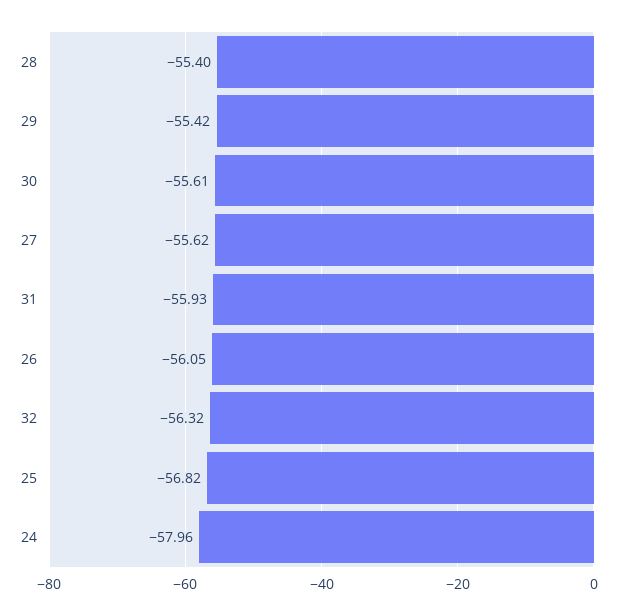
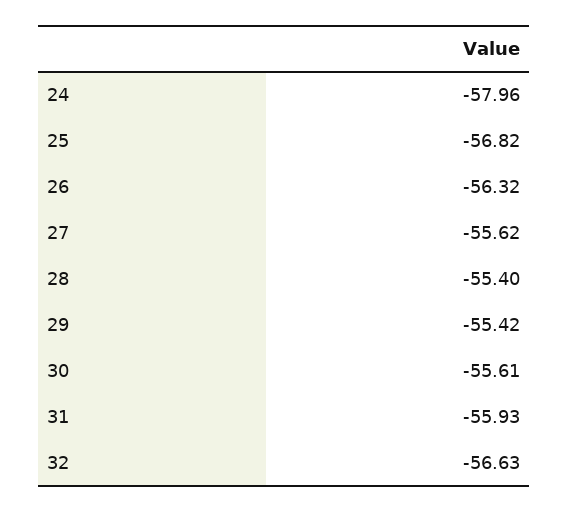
26: -56.05 -> -56.32
32: -56.32 -> -56.63

